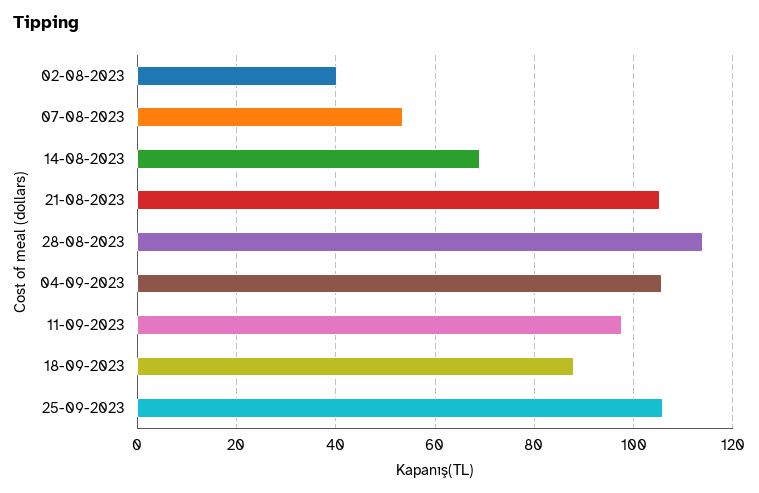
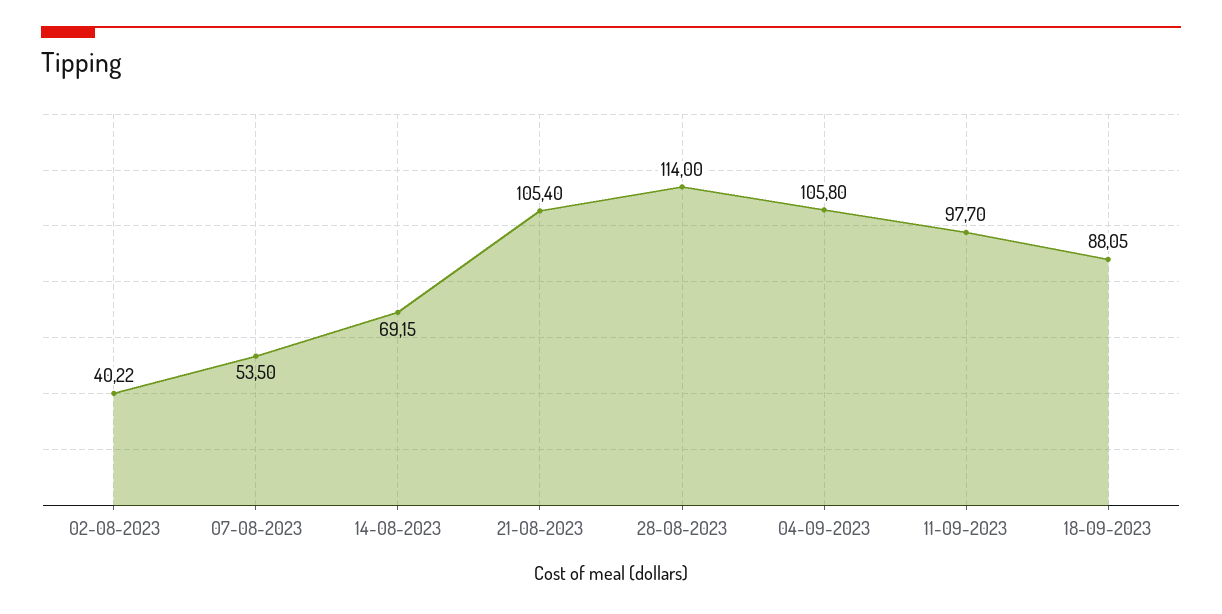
25-09-2023: 106 -> none

